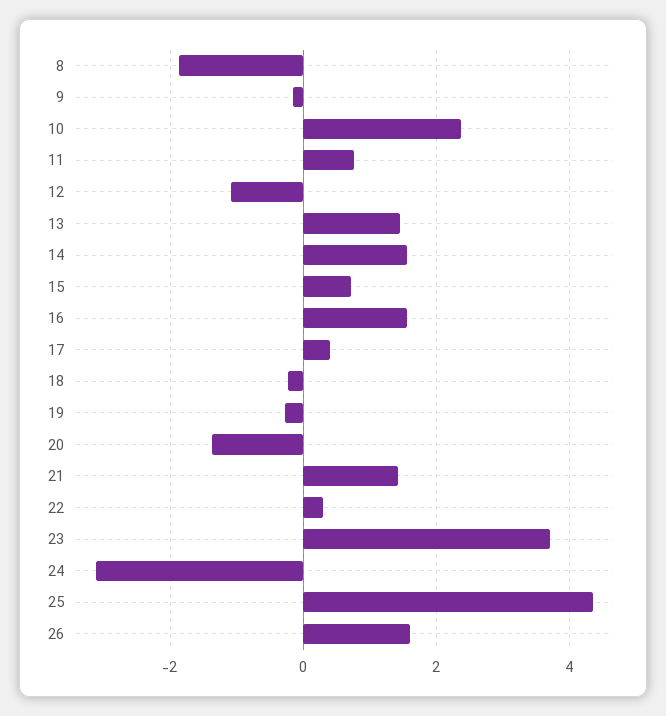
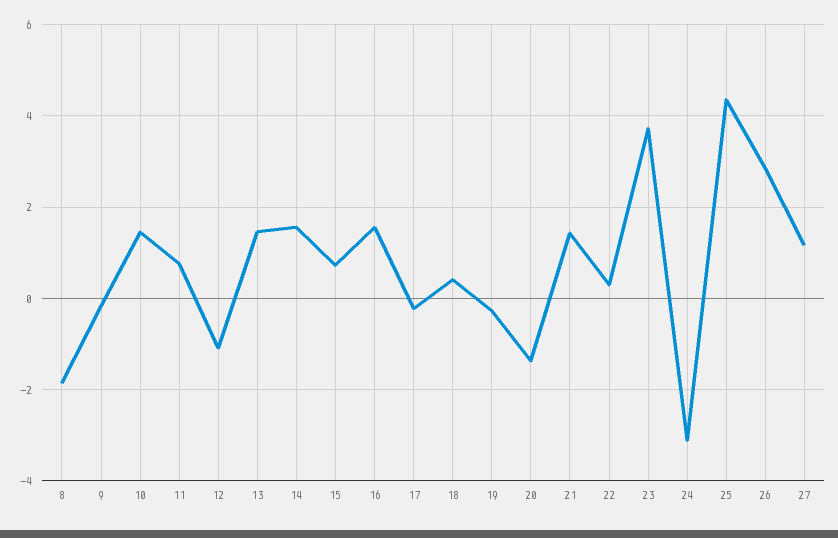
10: 2.4 -> 1.4
17: 0.4 -> -0.2
18: -0.2 -> 0.4
26: 1.6 -> 2.8
27: none -> 1.2

